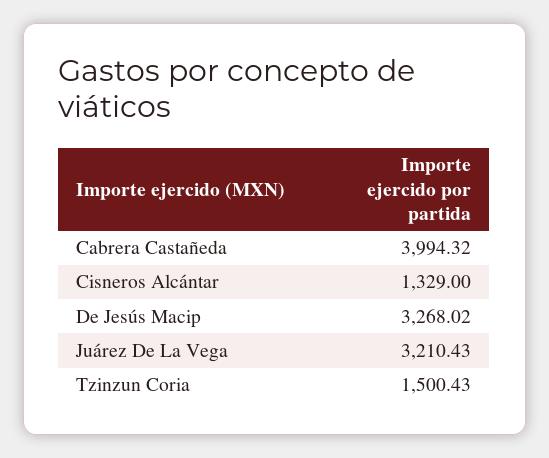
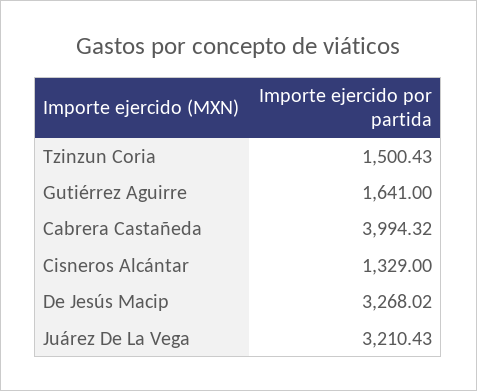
Gutiérrez Aguirre: none -> 1641

